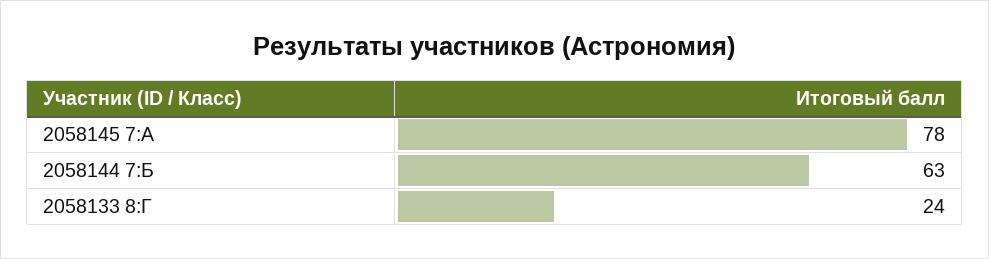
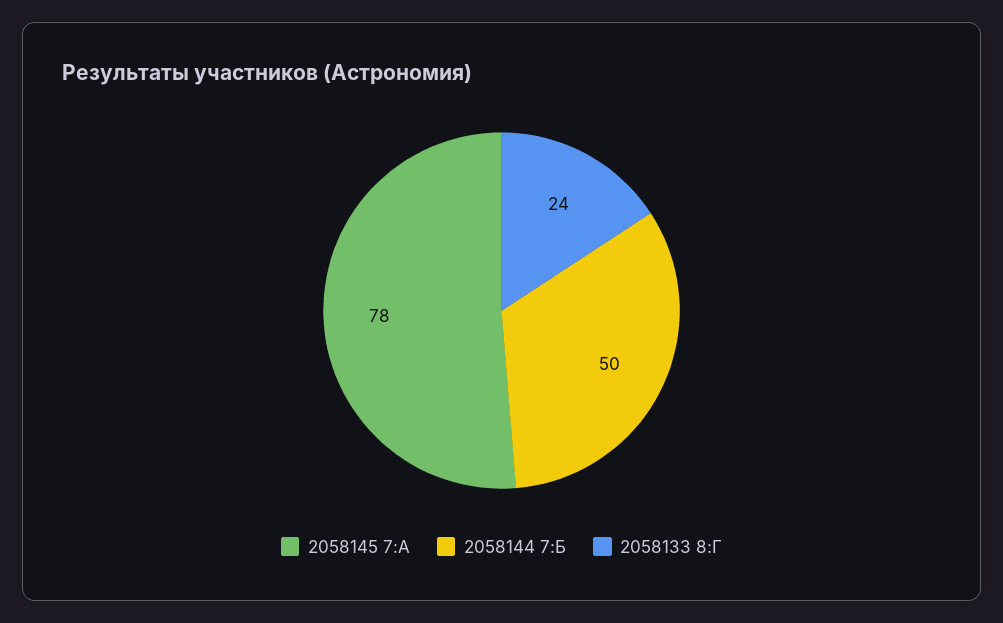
2058144 7:Б: 63 -> 50

